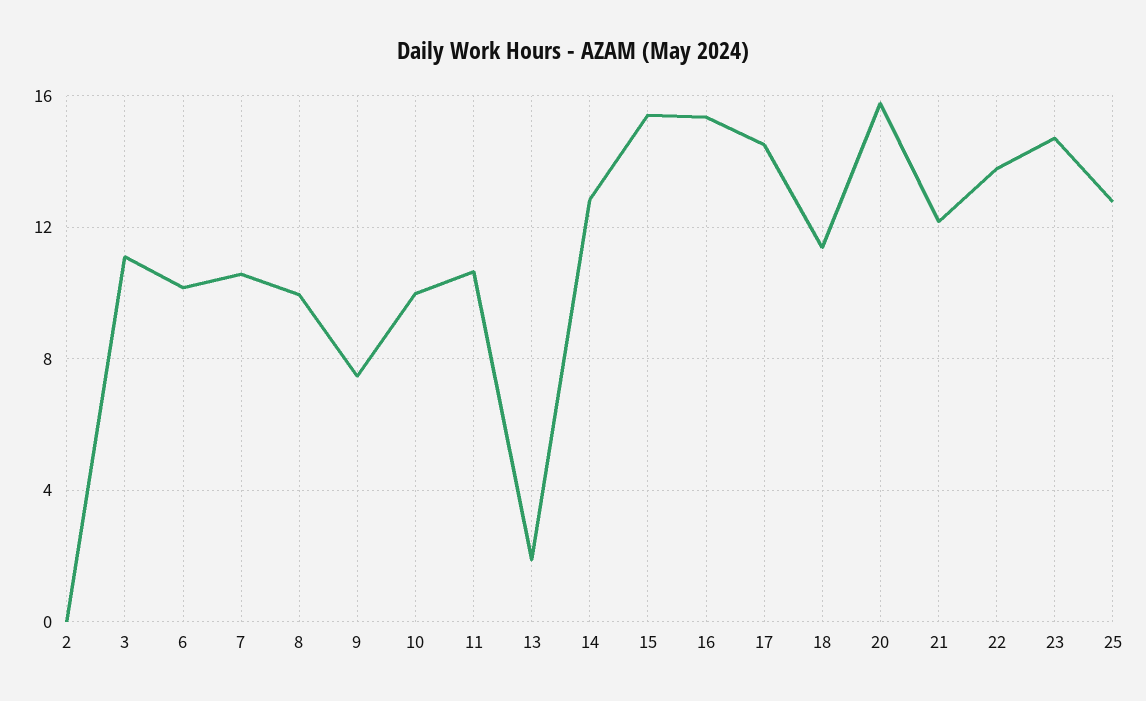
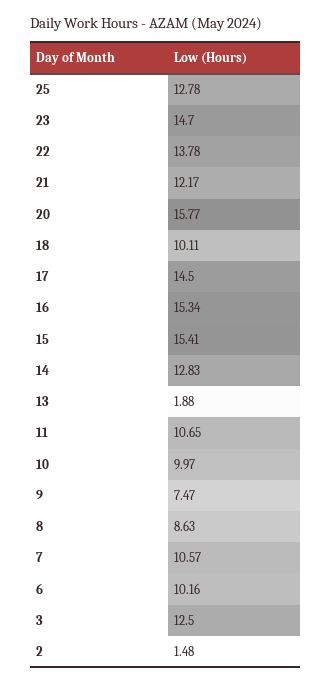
2: 0 -> 1.48
3: 11 -> 12.5
8: 10 -> 8.63
18: 11.5 -> 10.11

